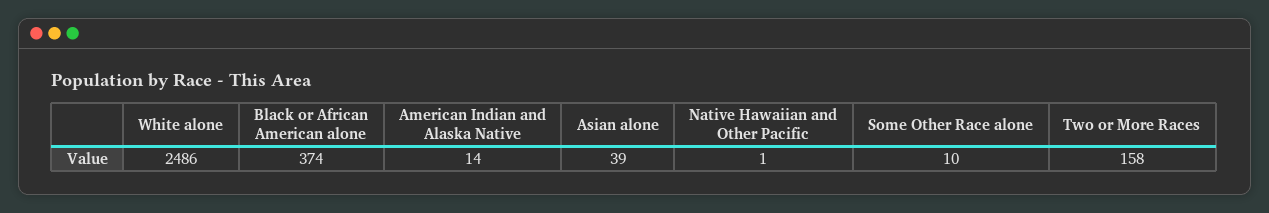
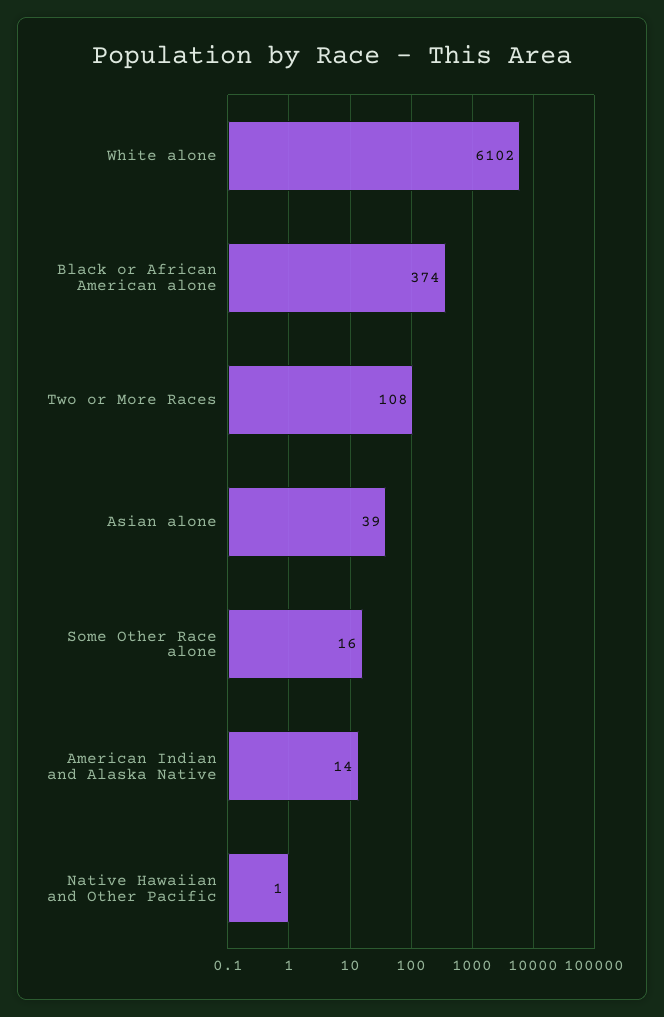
White alone: 2486 -> 6102
Some Other Race alone: 10 -> 16
Two or More Races: 158 -> 108

